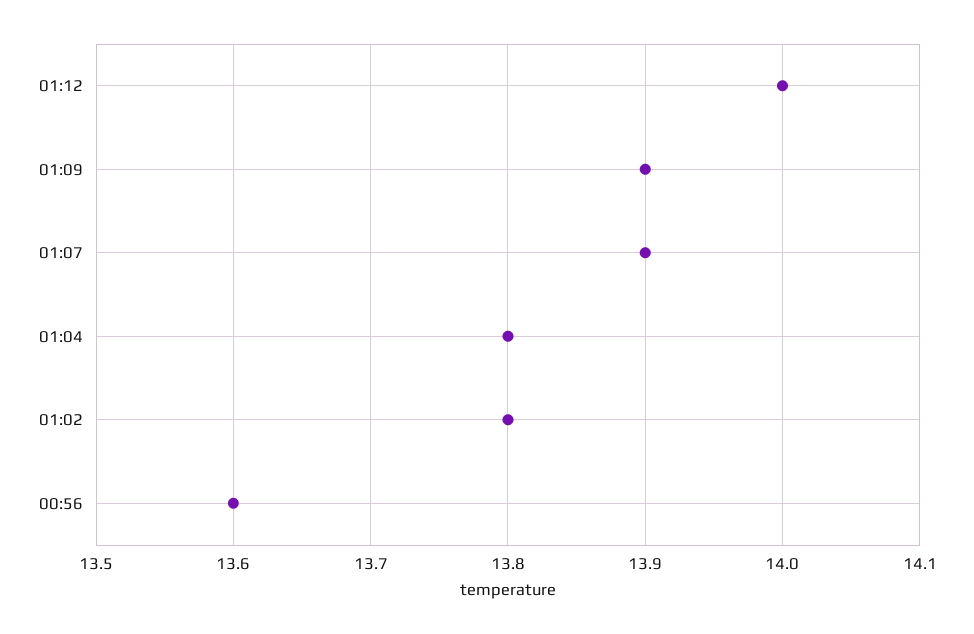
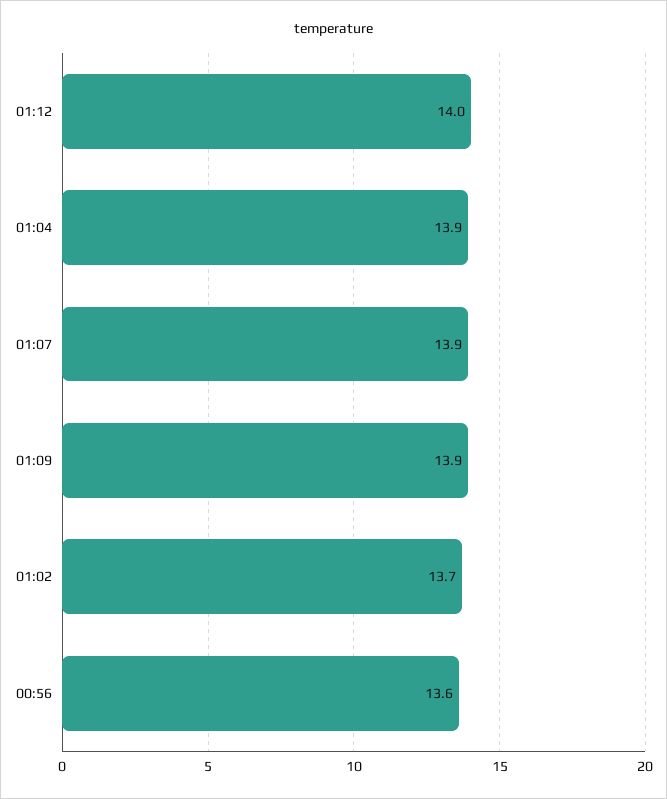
01:04: 13.8 -> 13.9
01:02: 13.8 -> 13.7

